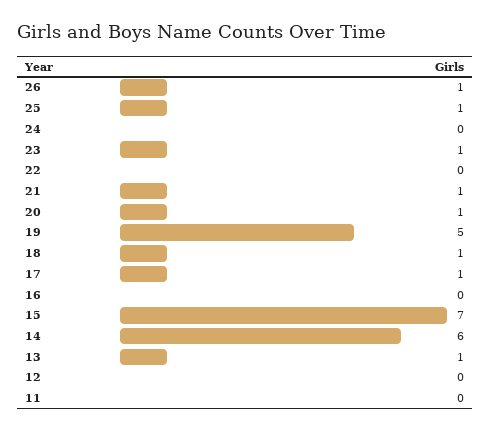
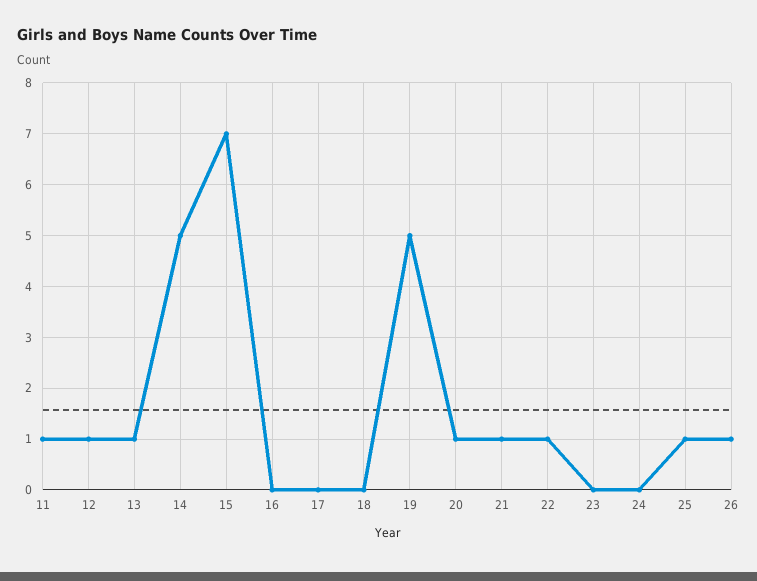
23: 1 -> 0
22: 0 -> 1
18: 1 -> 0
17: 1 -> 0
14: 6 -> 5
12: 0 -> 1
11: 0 -> 1

